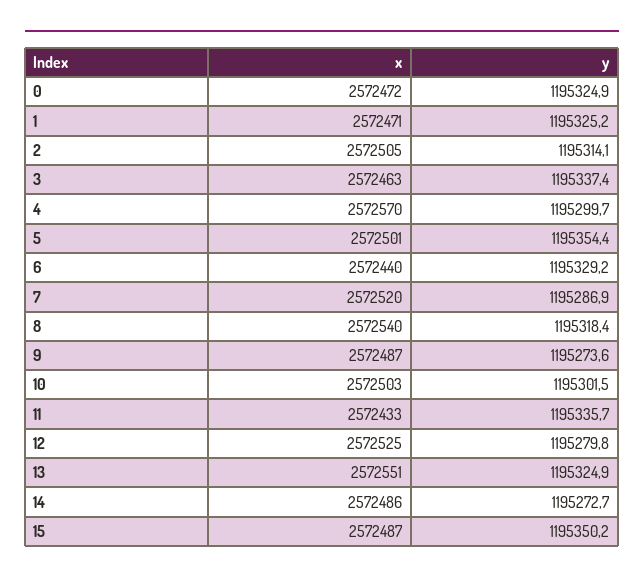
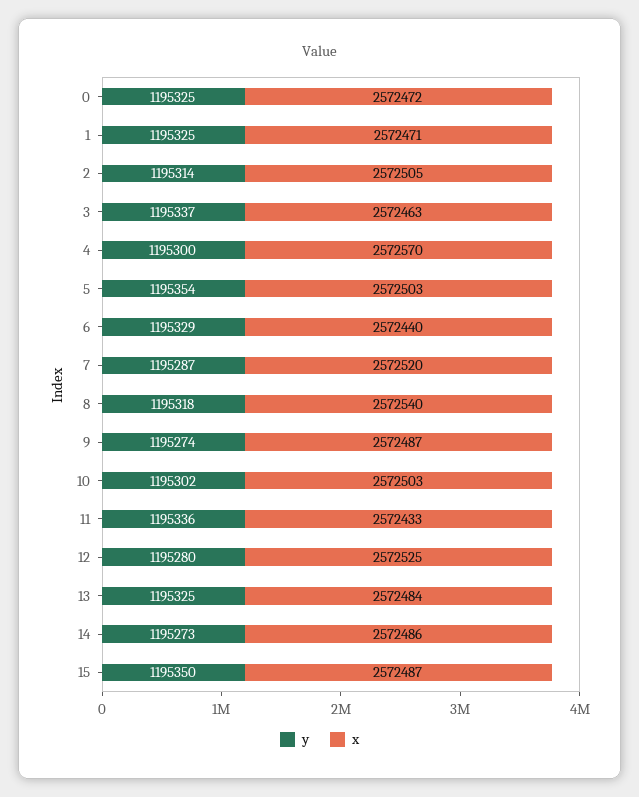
x, 5: 2572501 -> 2572503
x, 13: 2572551 -> 2572484

